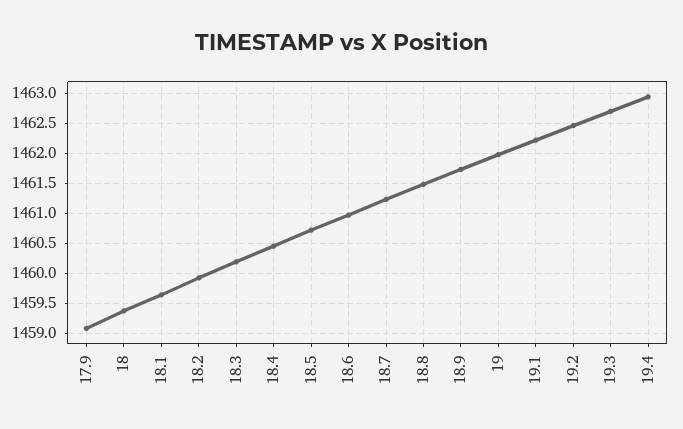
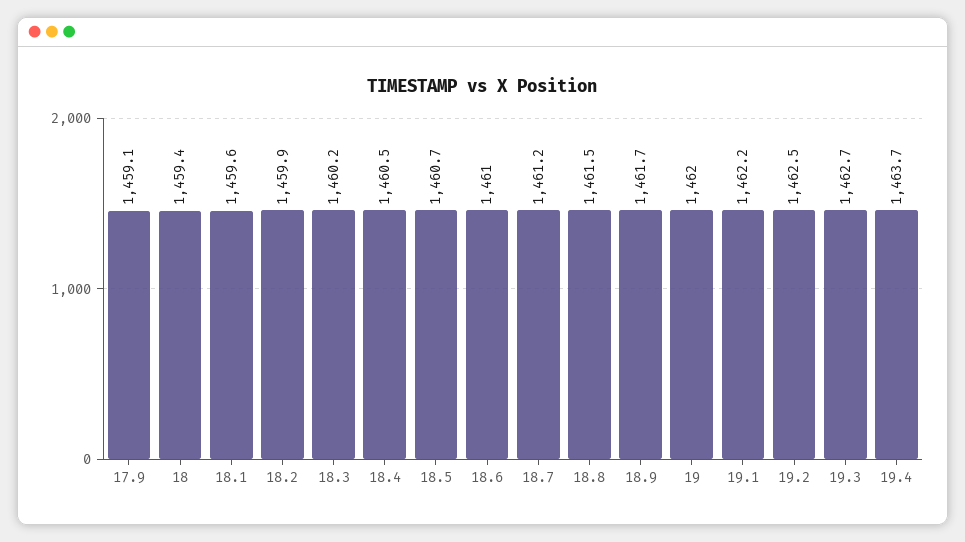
19.4: 1463 -> 1463.7

